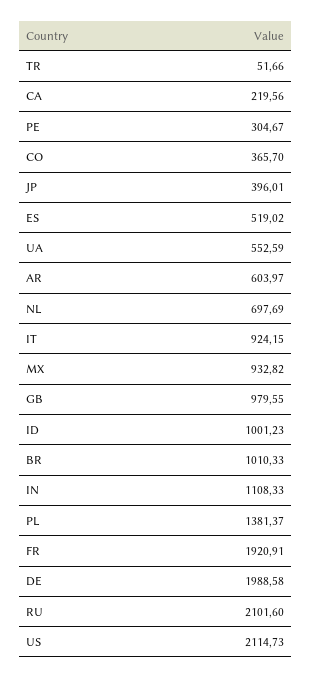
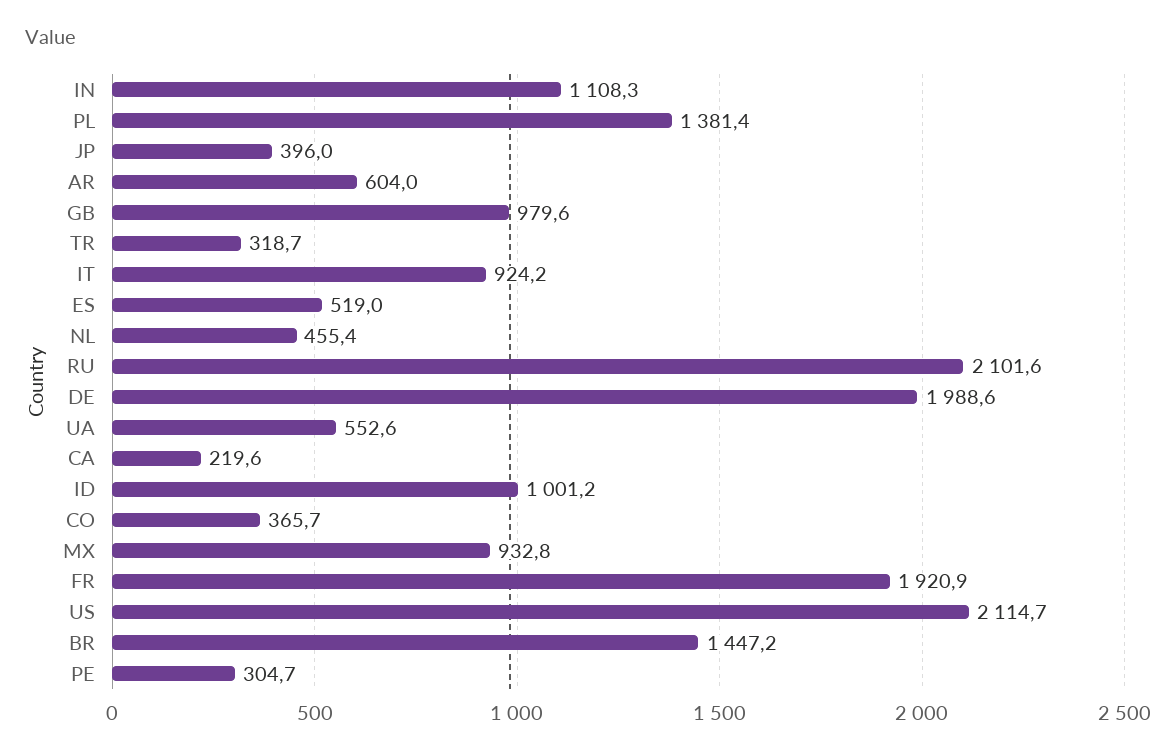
TR: 51.66 -> 318.7
NL: 697.69 -> 455.4
BR: 1010.33 -> 1447.2

